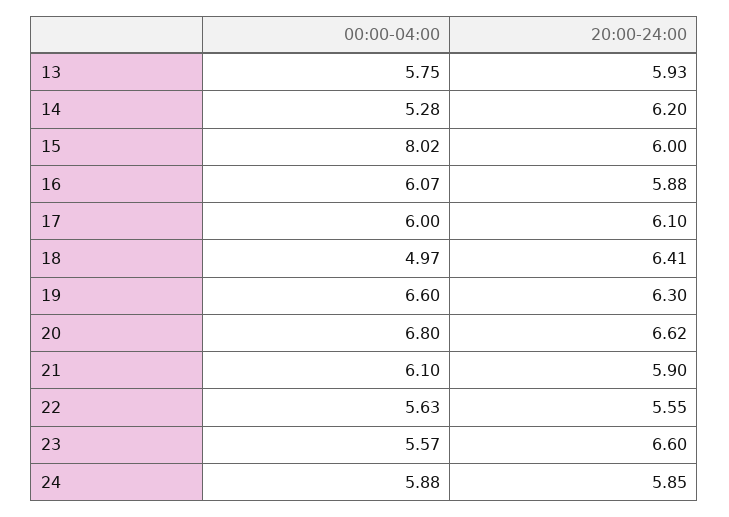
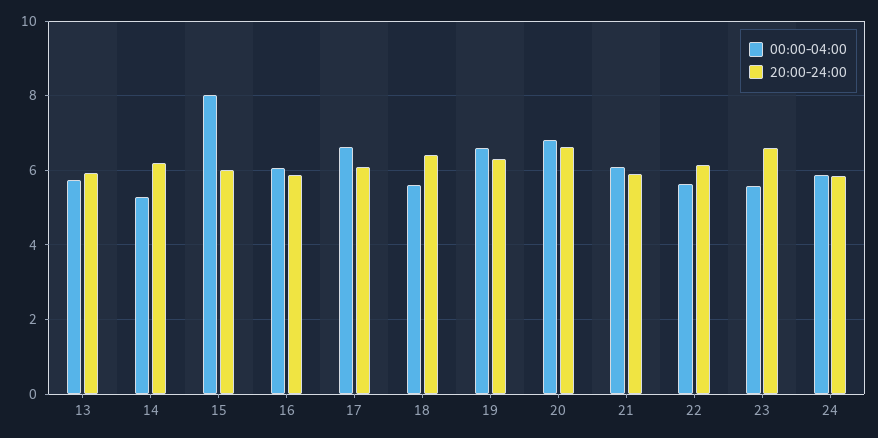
00:00-04:00, 17: 6 -> 6.6
00:00-04:00, 18: 4.97 -> 5.6
20:00-24:00, 22: 5.55 -> 6.2

